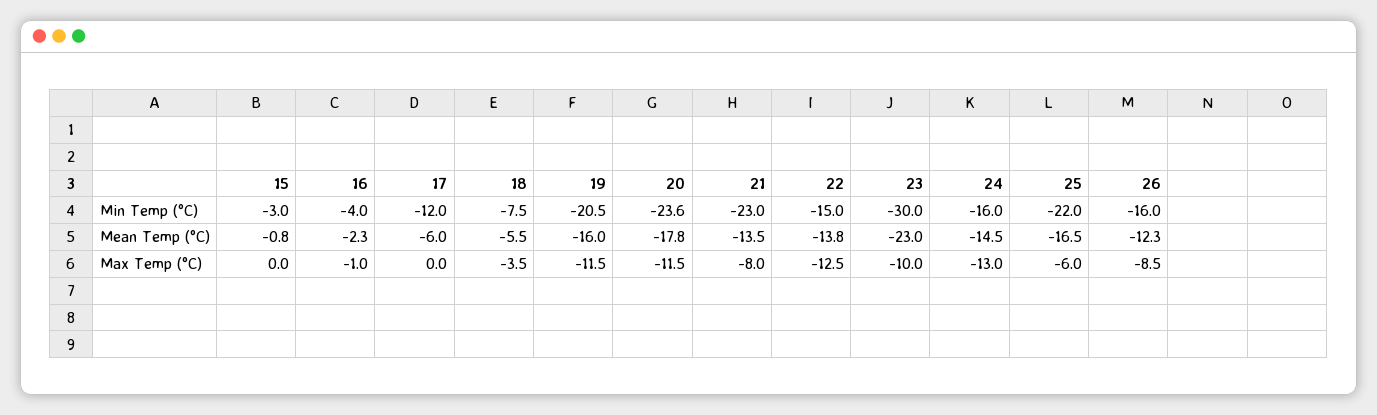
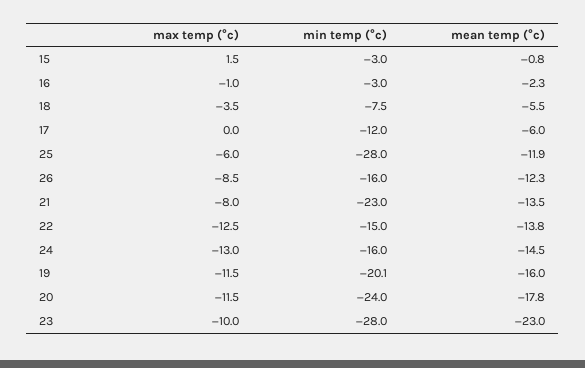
16, Min Temp (°C): -4 -> -3
19, Min Temp (°C): -20.5 -> -20.1
20, Min Temp (°C): -23.6 -> -24
23, Min Temp (°C): -30 -> -28
25, Min Temp (°C): -22 -> -28
25, Mean Temp (°C): -16.5 -> -11.9
15, Max Temp (°C): 0 -> 1.5

